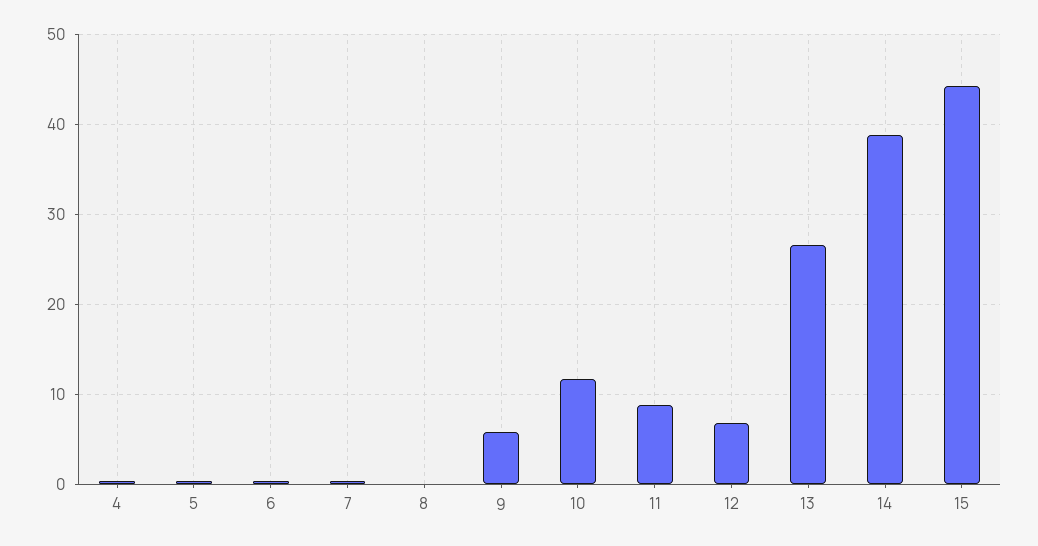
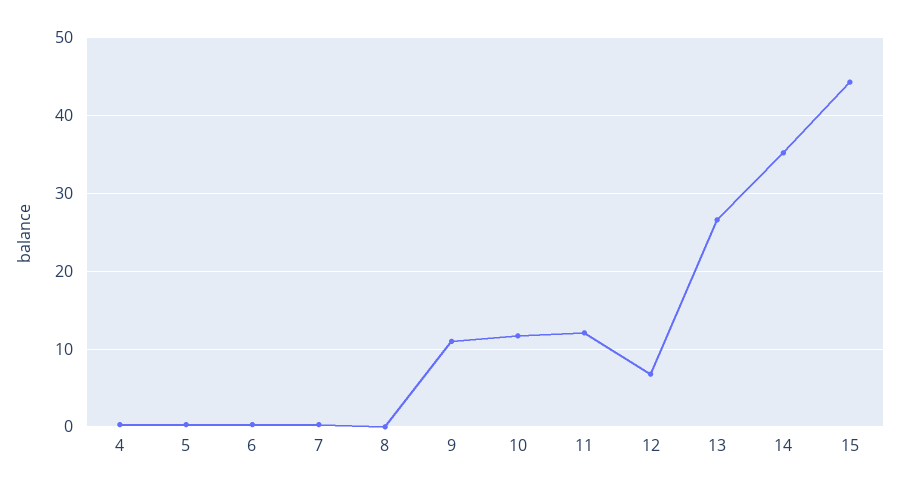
9: 6 -> 11
11: 9 -> 12
14: 39 -> 35

